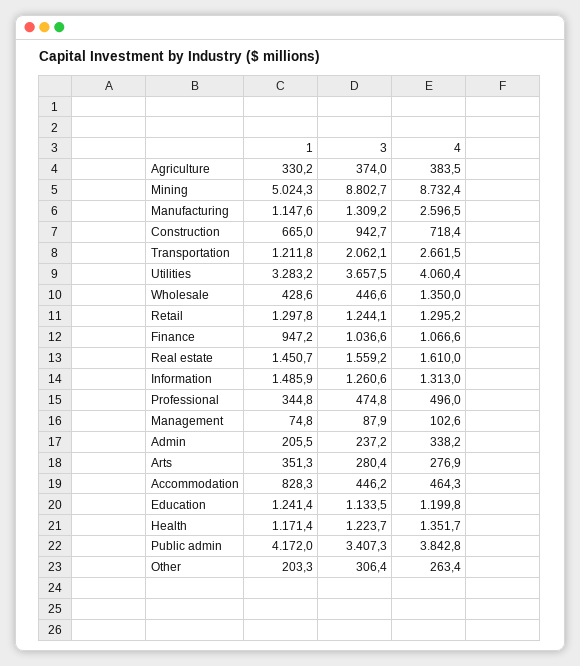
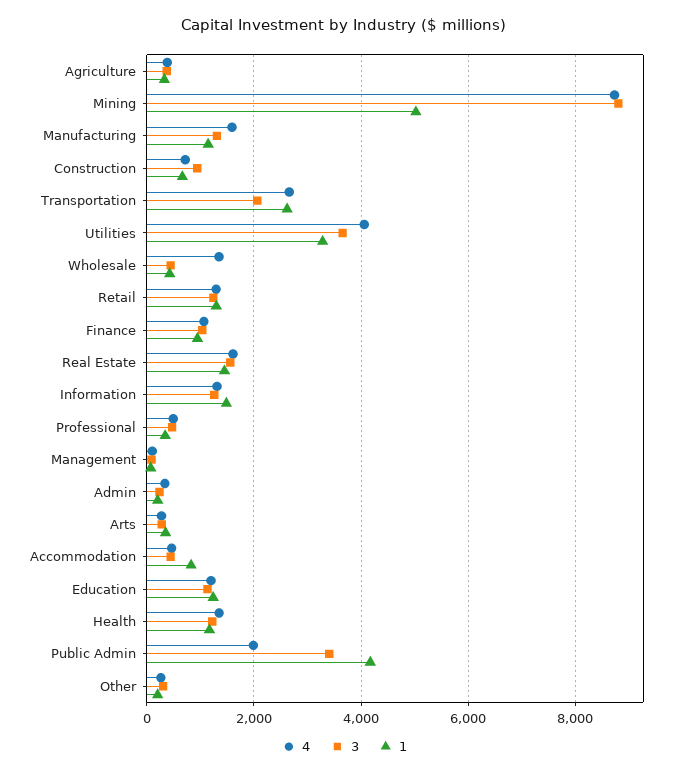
4, Manufacturing: 2596.5 -> 1600
1, Transportation: 1211.8 -> 2600
4, Public admin: 3842.8 -> 2000

